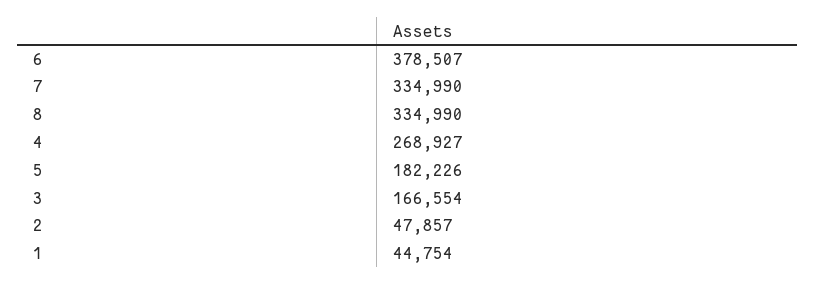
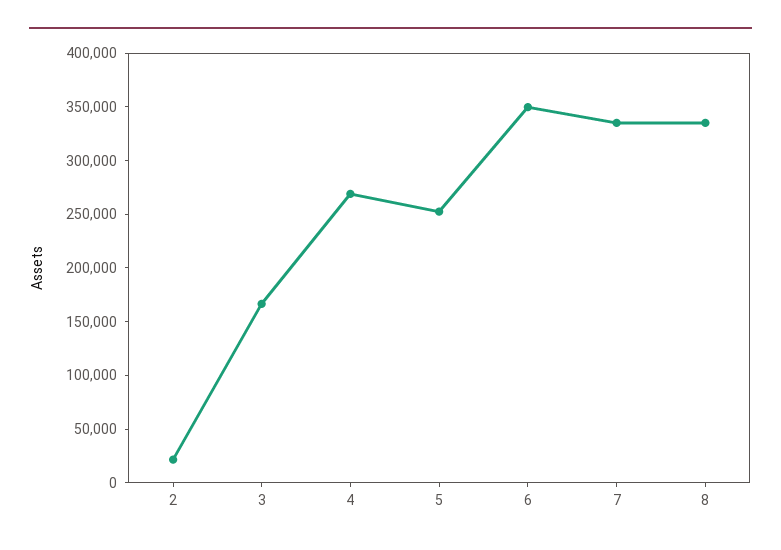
6: 378507 -> 350000
5: 182226 -> 250000
2: 47857 -> 20000
1: 44754 -> none

